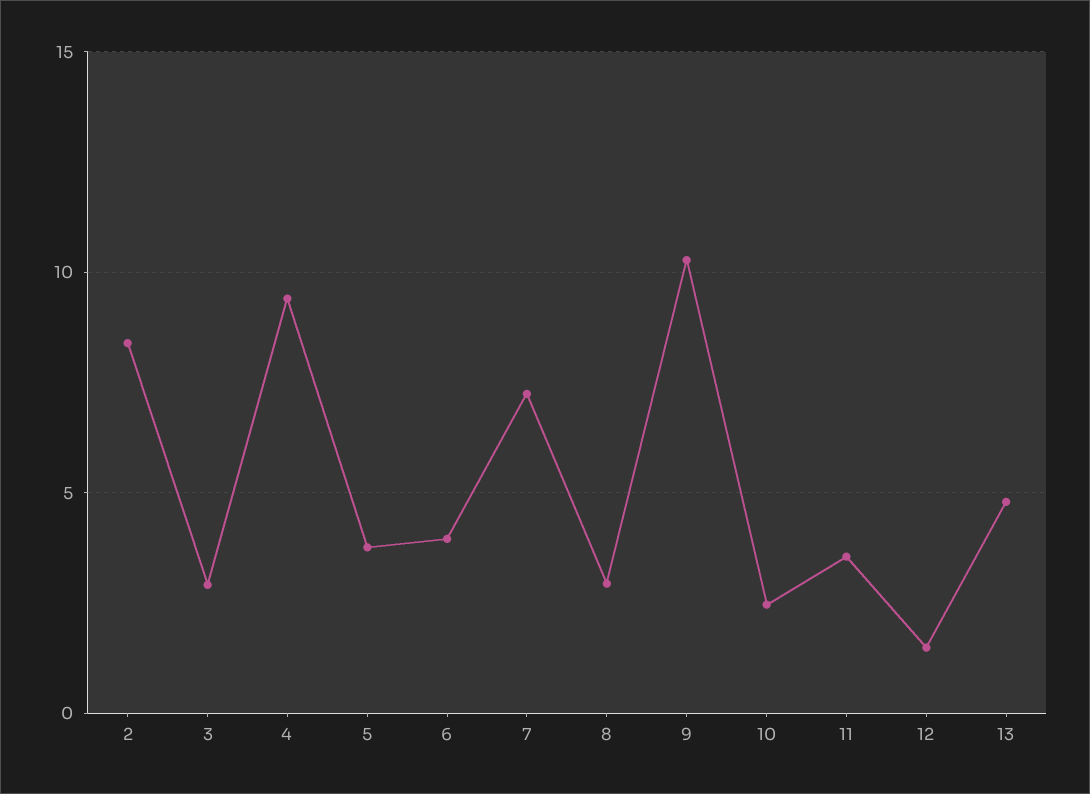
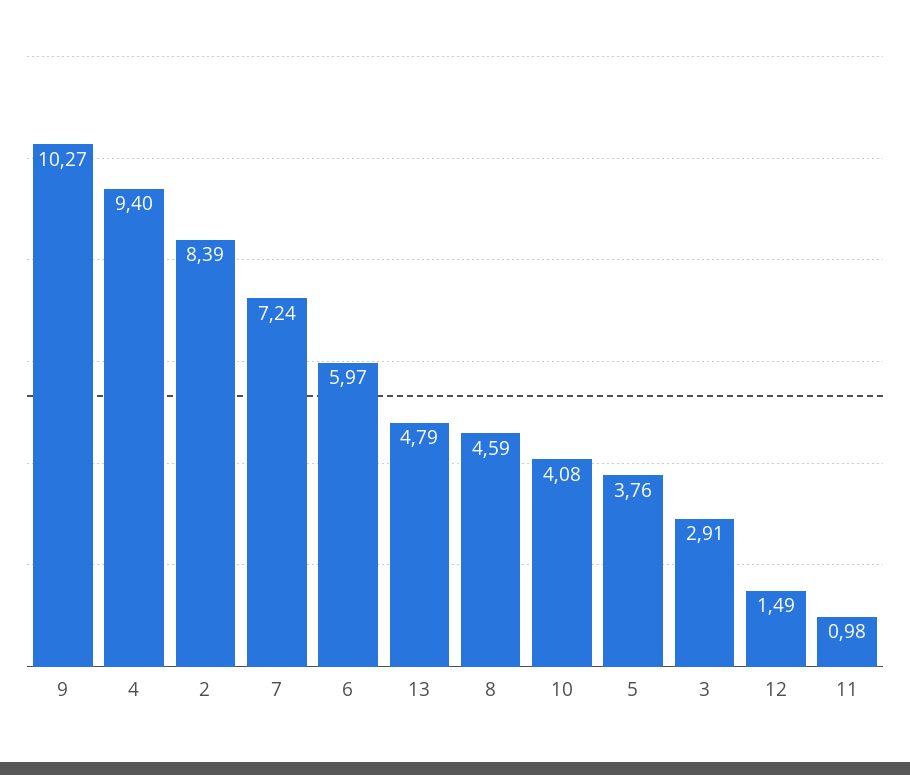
6: 4 -> 5.97
8: 3 -> 4.59
10: 2.5 -> 4.08
11: 3.5 -> 0.98

